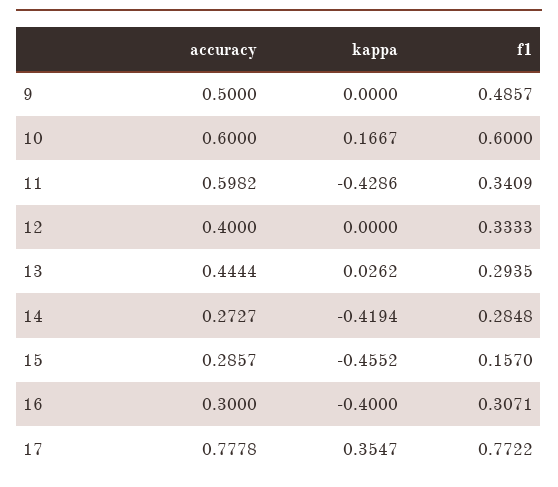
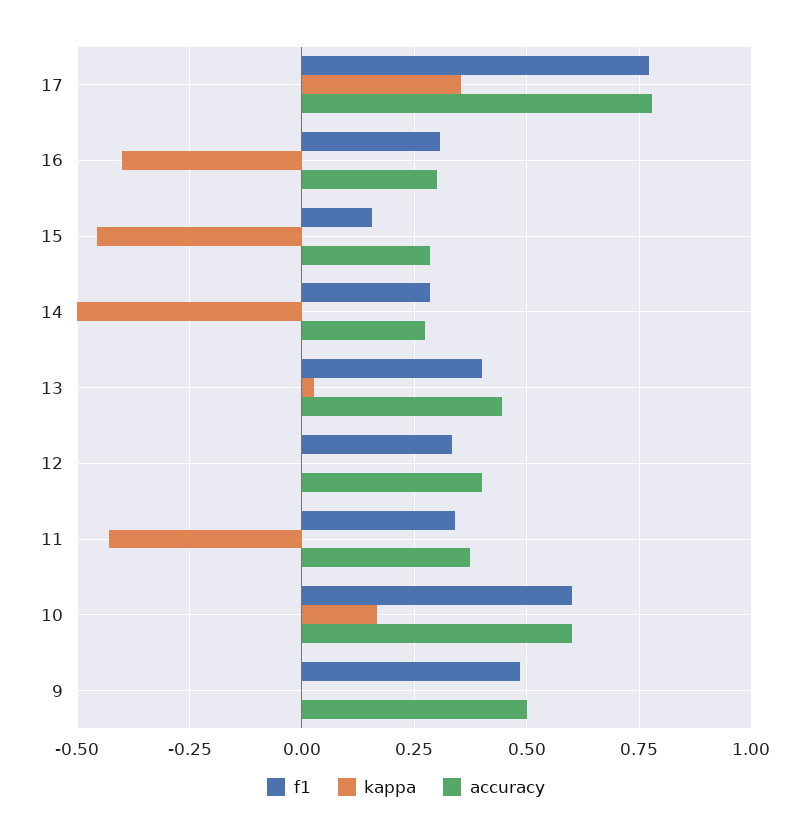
accuracy, 11: 0.5982 -> 0.375
f1, 13: 0.2935 -> 0.4
kappa, 14: -0.4194 -> -0.5

